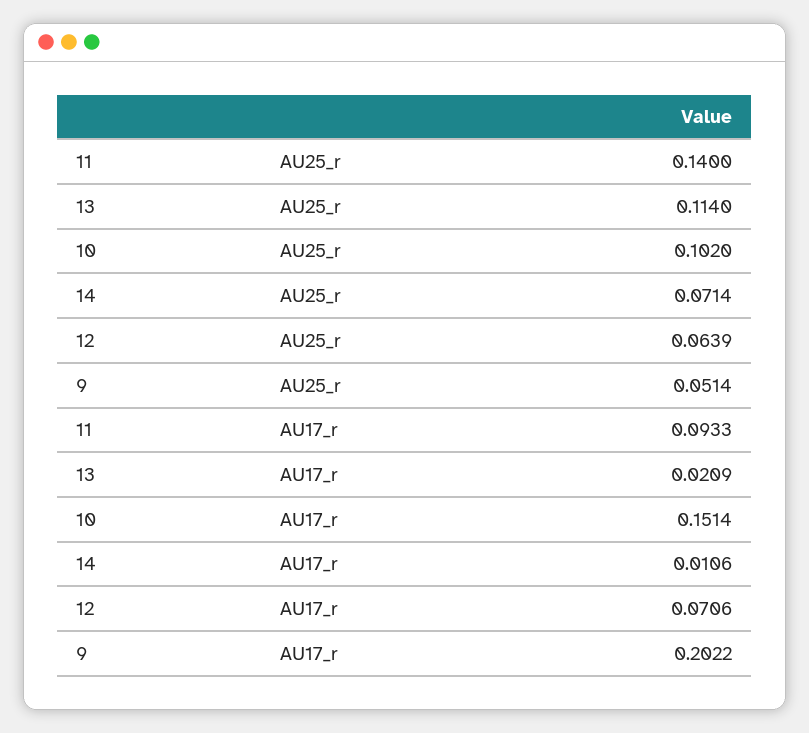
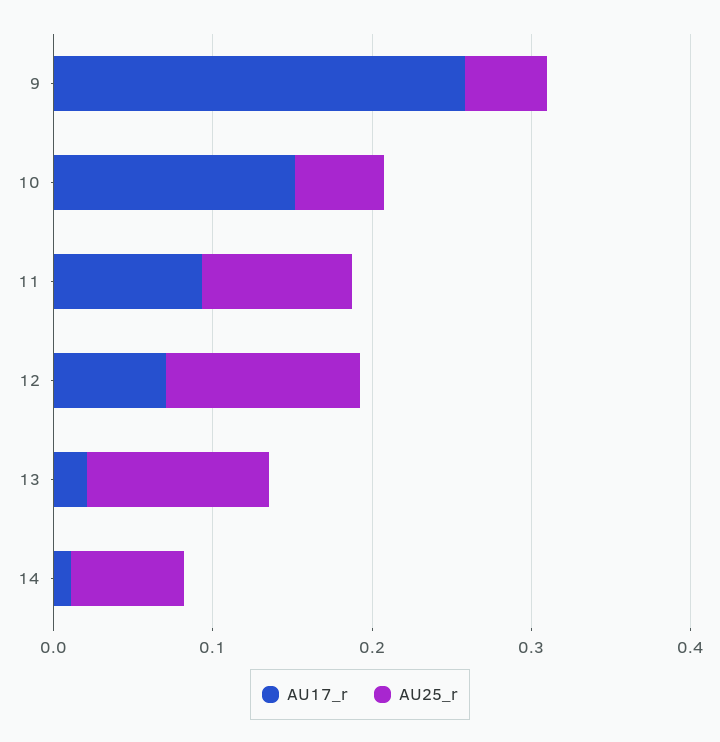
AU25_r, 11: 0.14 -> 0.1
AU25_r, 10: 0.102 -> 0.06
AU25_r, 12: 0.0639 -> 0.12
AU17_r, 9: 0.2022 -> 0.26

